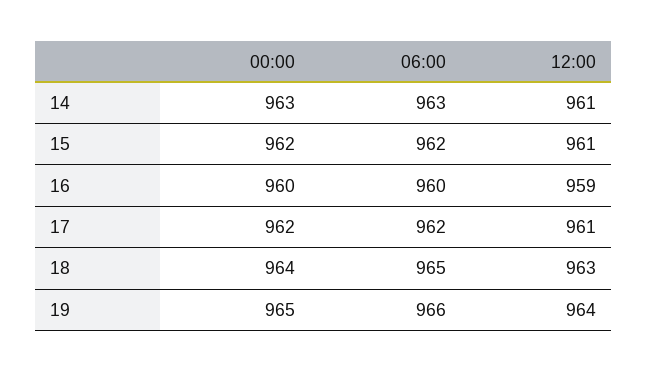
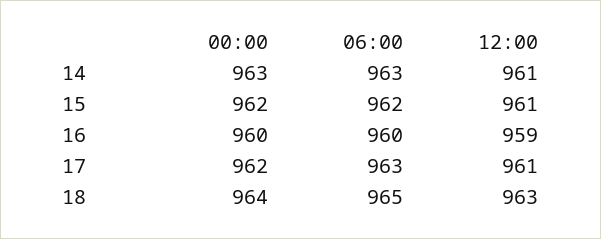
06:00, 17: 962 -> 963
00:00, 19: 965 -> none
06:00, 19: 966 -> none
12:00, 19: 964 -> none

